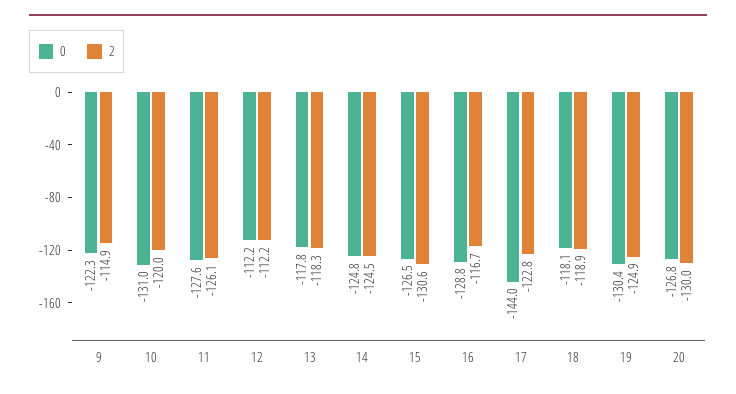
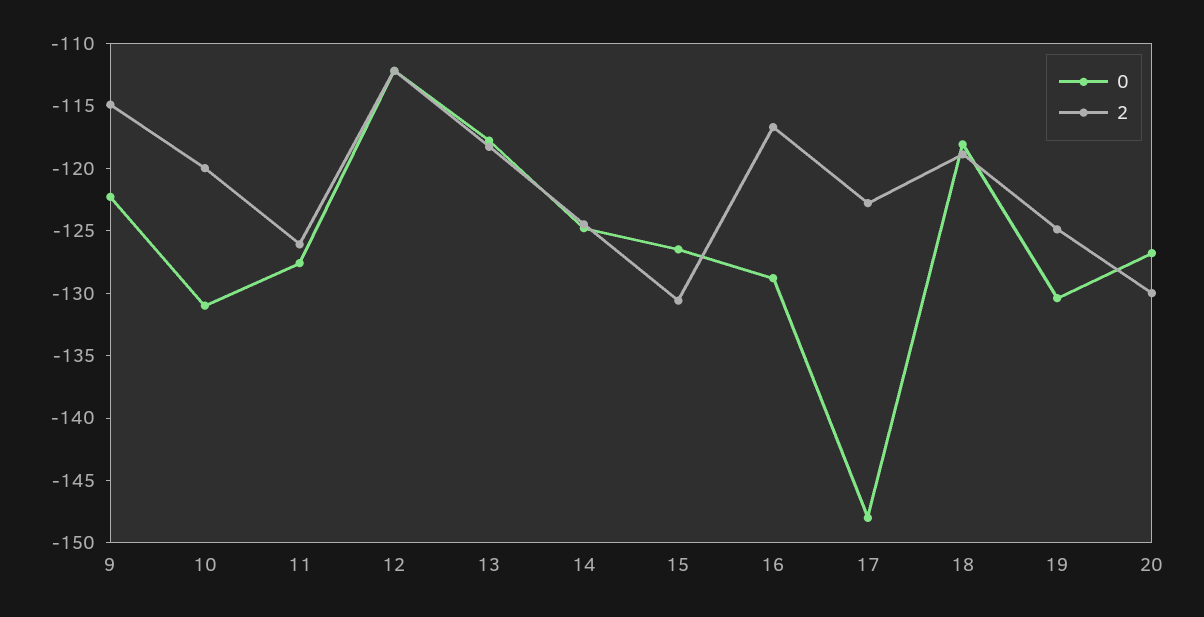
0, 17: -144 -> -148

